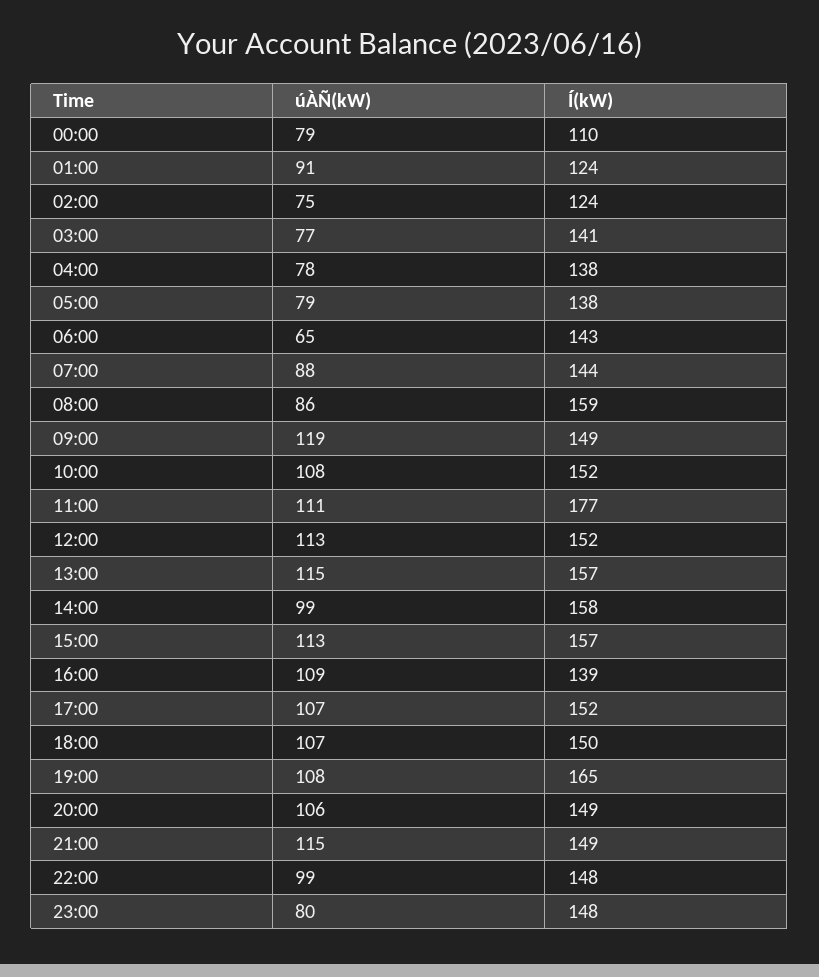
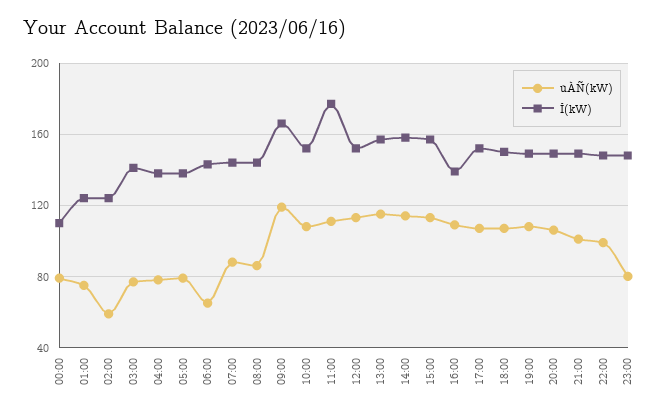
úÀÑ(kW), 01:00: 91 -> 75
úÀÑ(kW), 02:00: 75 -> 60
Í(kW), 08:00: 159 -> 145
Í(kW), 09:00: 149 -> 165
úÀÑ(kW), 14:00: 99 -> 115
Í(kW), 19:00: 165 -> 150
úÀÑ(kW), 21:00: 115 -> 100

